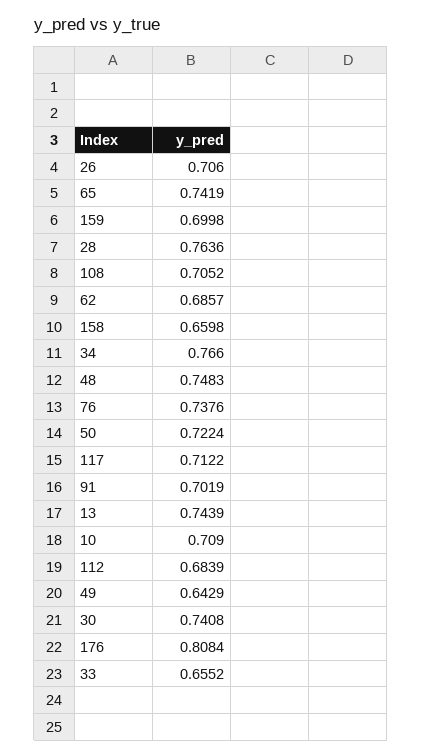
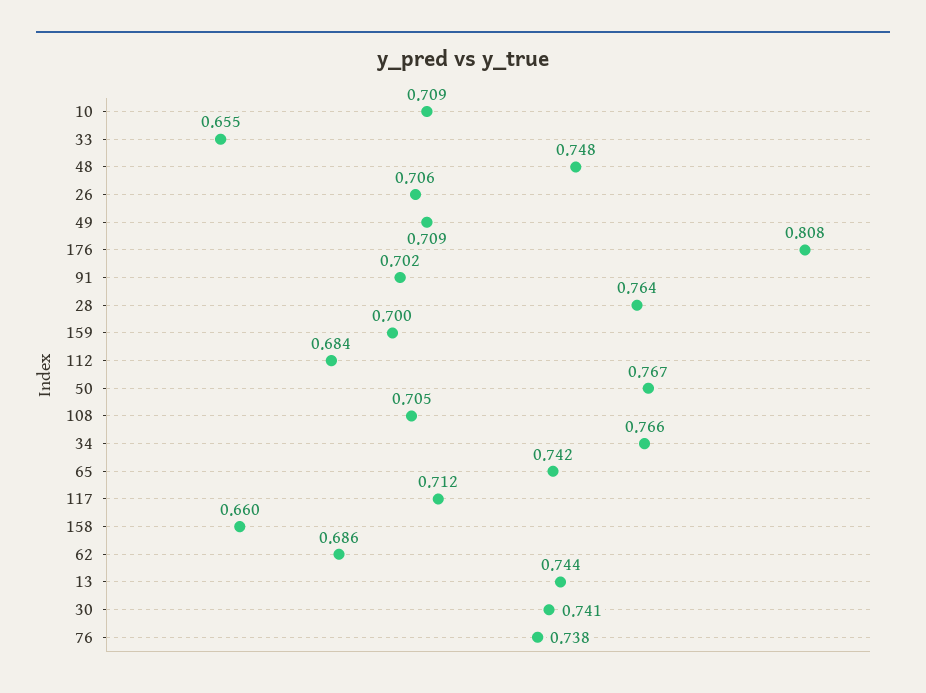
50: 0.7224 -> 0.767
49: 0.6429 -> 0.709

